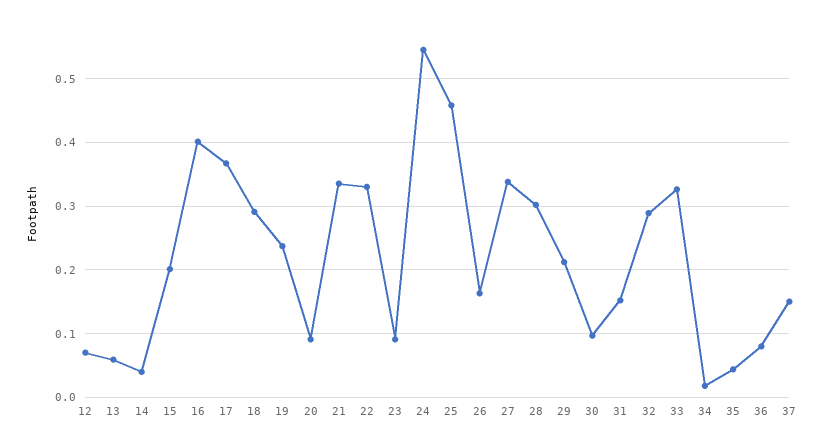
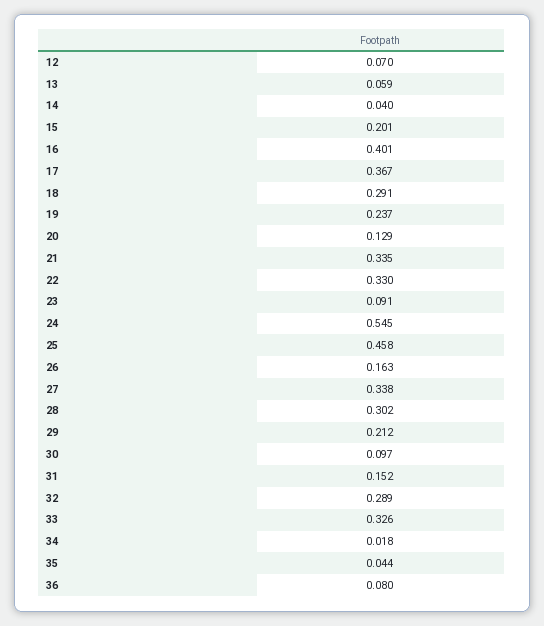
20: 0.09 -> 0.129
37: 0.15 -> none

